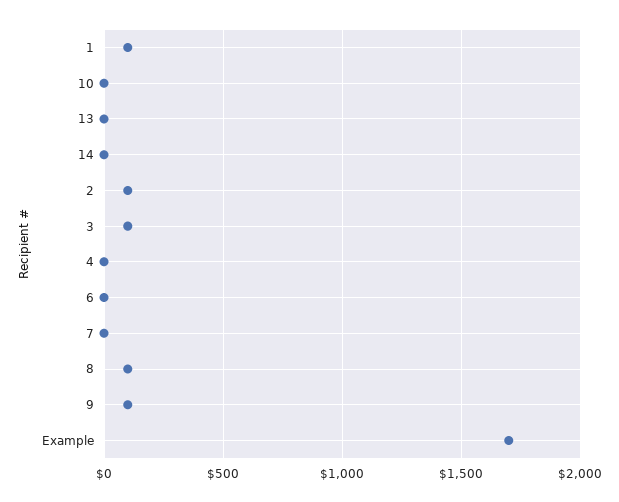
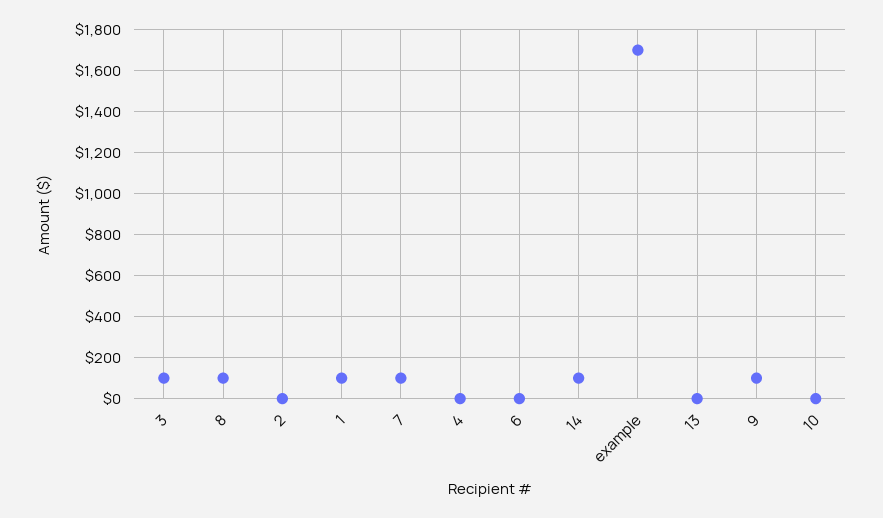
14: 0 -> 100
2: 100 -> 0
7: 0 -> 100

